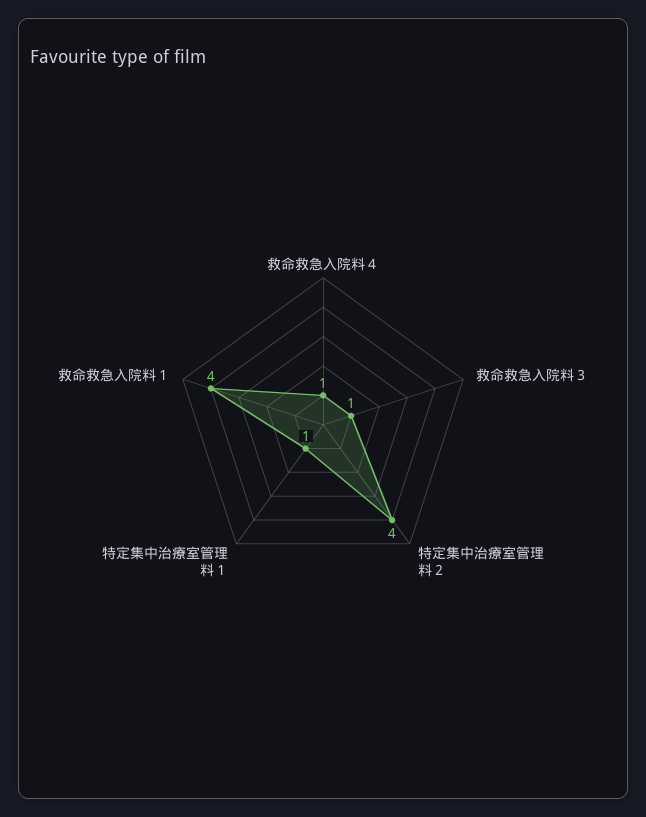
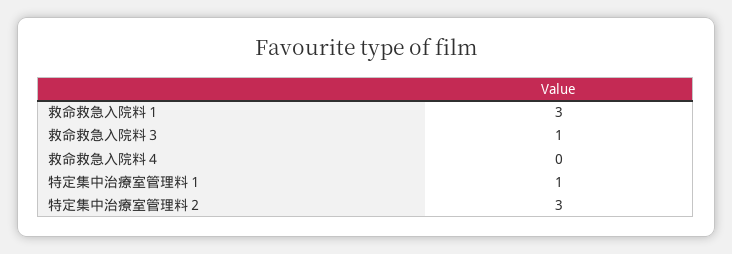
救命救急入院料４: 1 -> 0
特定集中治療室管理料２: 4 -> 3
救命救急入院料１: 4 -> 3

